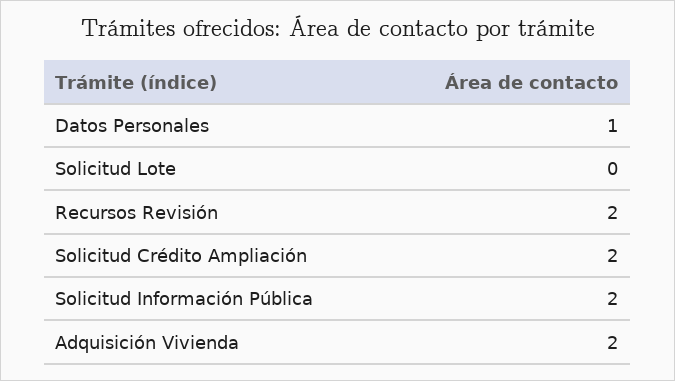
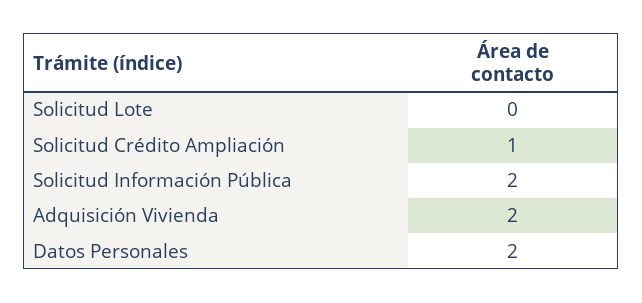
Datos Personales: 1 -> 2
Recursos Revisión: 2 -> none
Solicitud Crédito Ampliación: 2 -> 1

